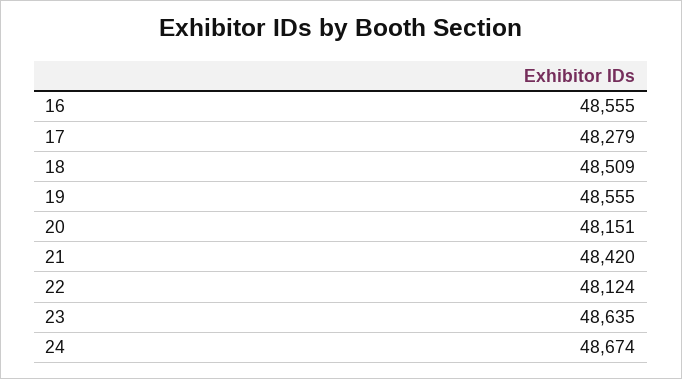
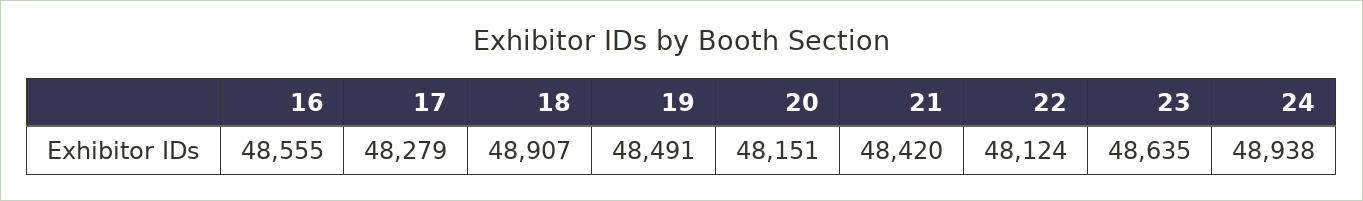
18: 48509 -> 48907
19: 48555 -> 48491
24: 48674 -> 48938

